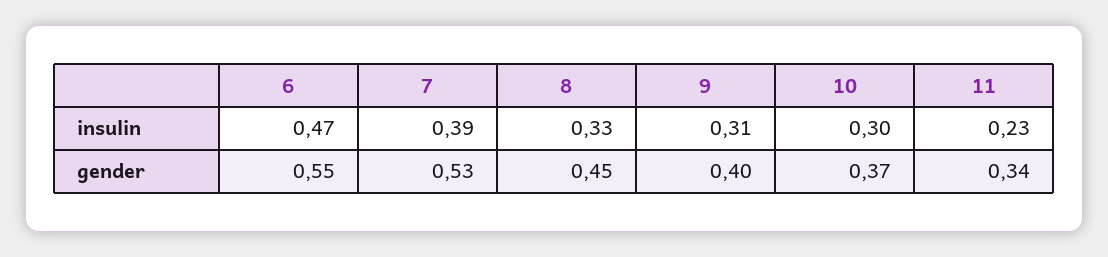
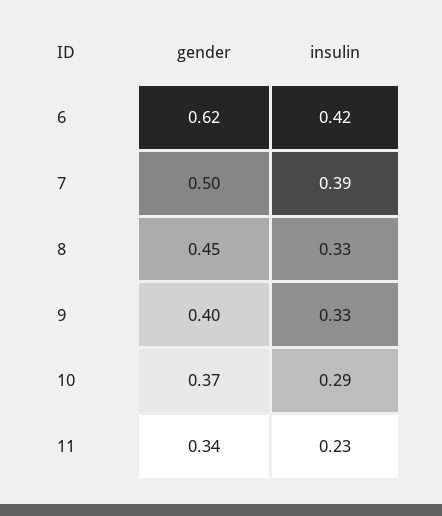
6, insulin: 0.47 -> 0.42
9, insulin: 0.31 -> 0.33
10, insulin: 0.3 -> 0.29
6, gender: 0.55 -> 0.62
7, gender: 0.53 -> 0.5

